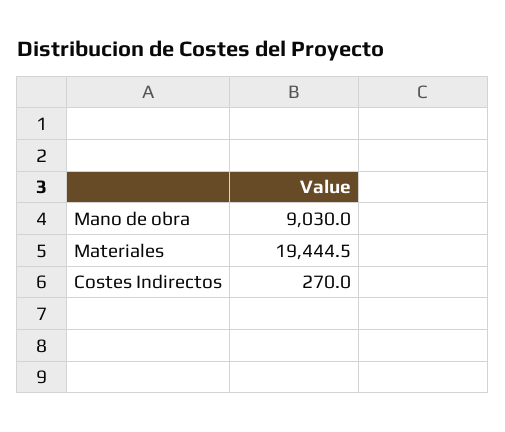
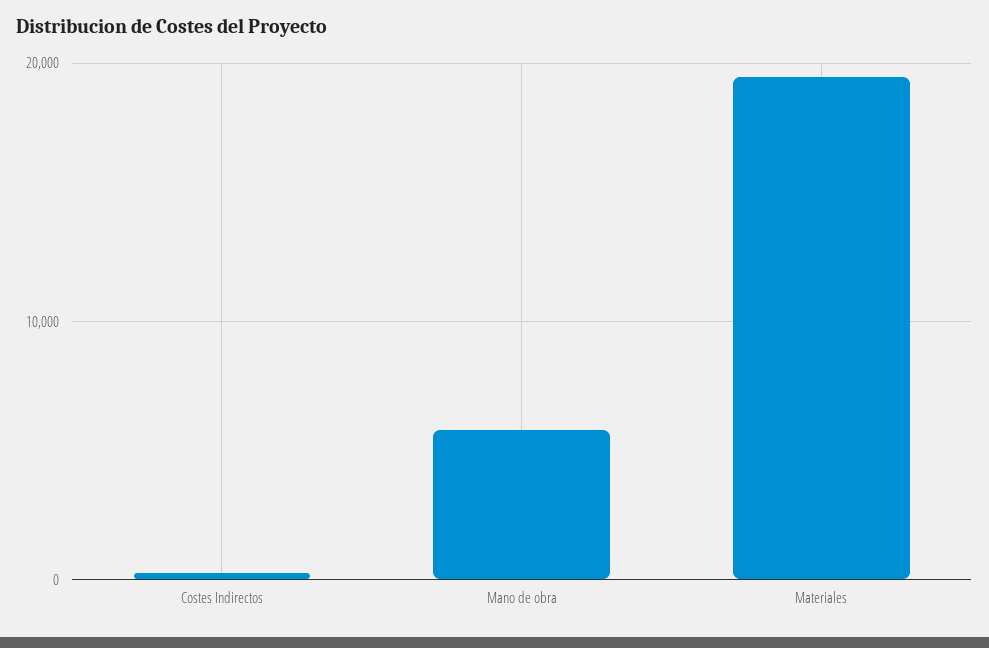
Mano de obra: 9030 -> 6000

